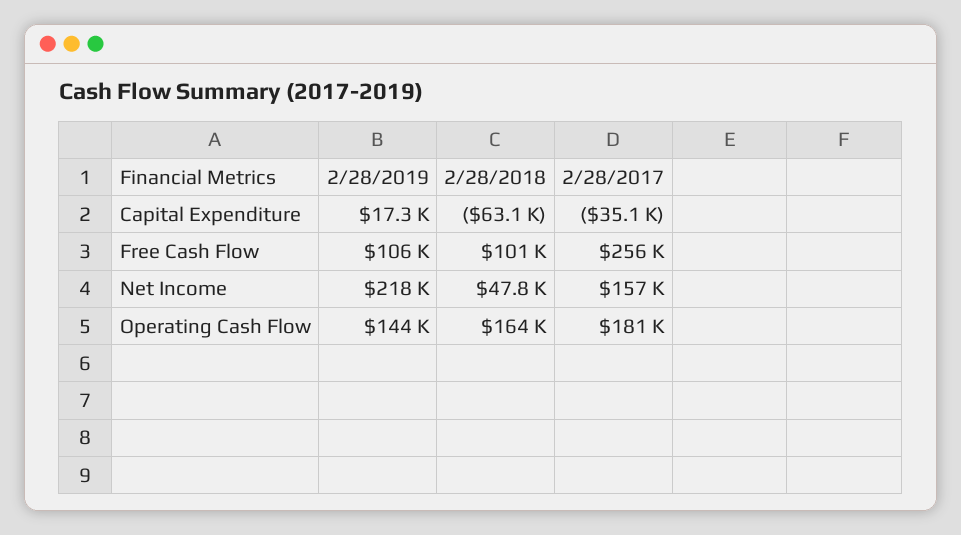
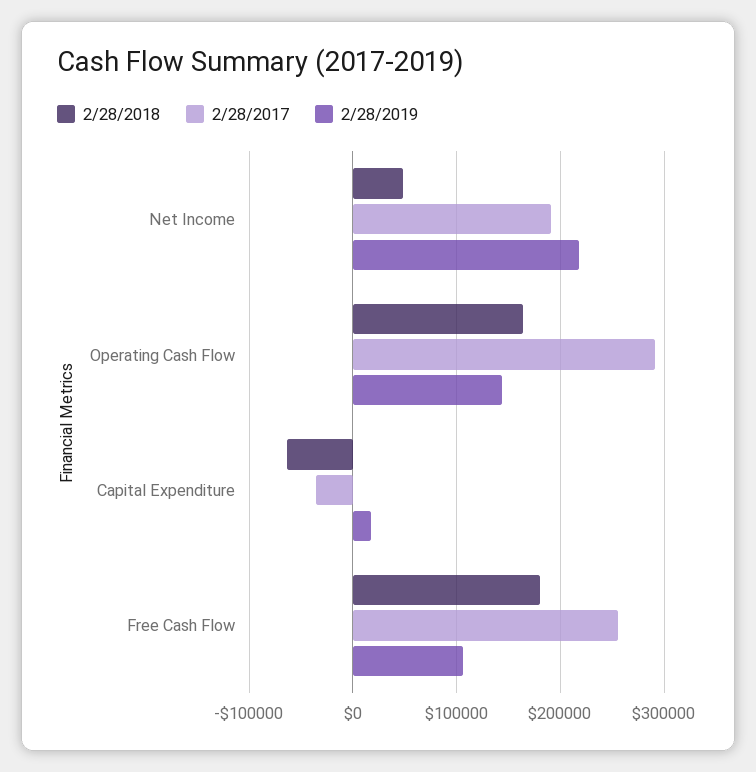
2/28/2018, Free Cash Flow: 101000 -> 180000
2/28/2017, Net Income: 157000 -> 190000
2/28/2017, Operating Cash Flow: 181000 -> 290000

